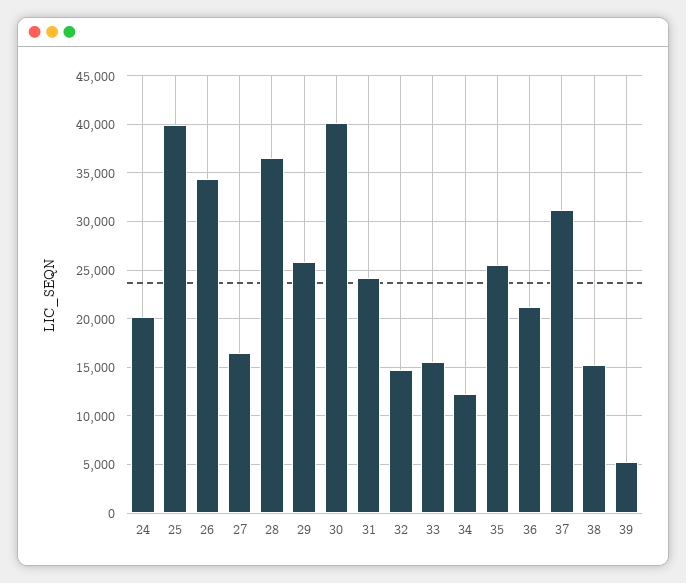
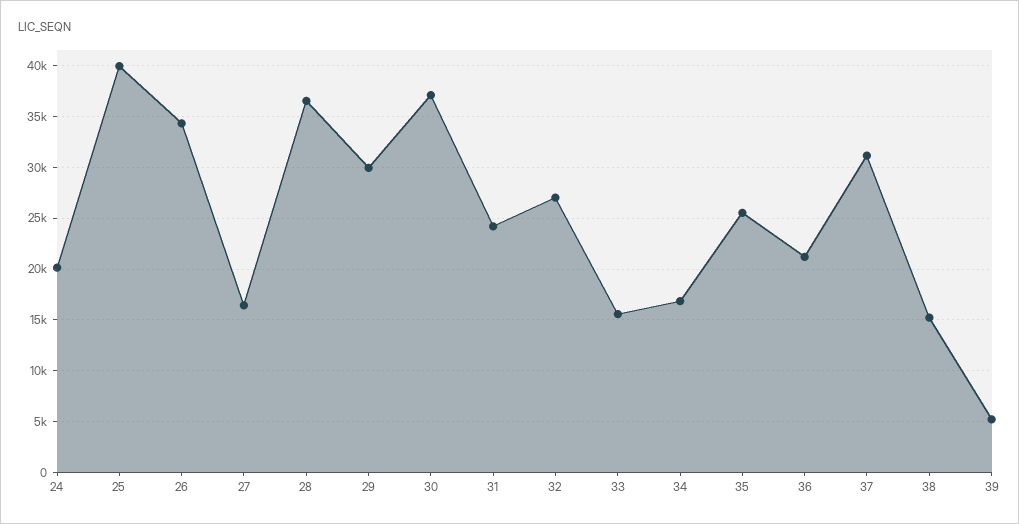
29: 26000 -> 30000
30: 40000 -> 37000
32: 15000 -> 27000
34: 12000 -> 17000

